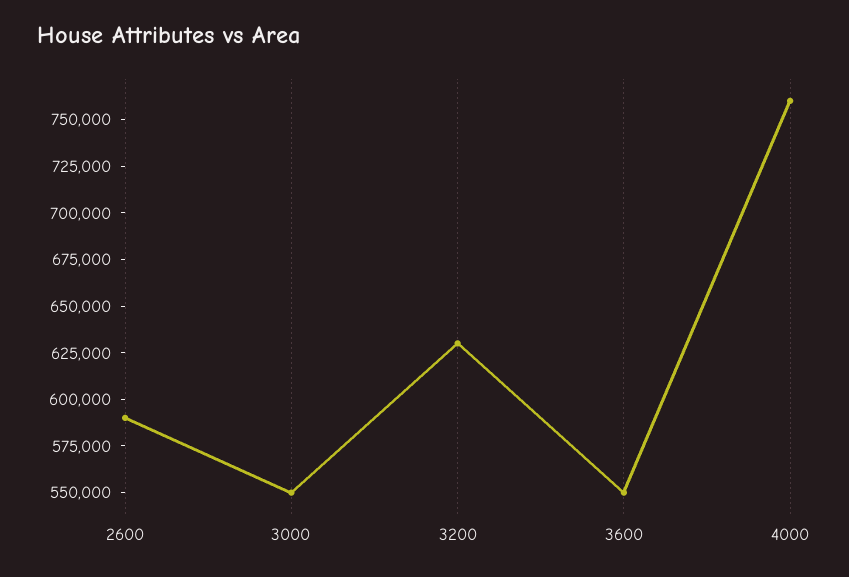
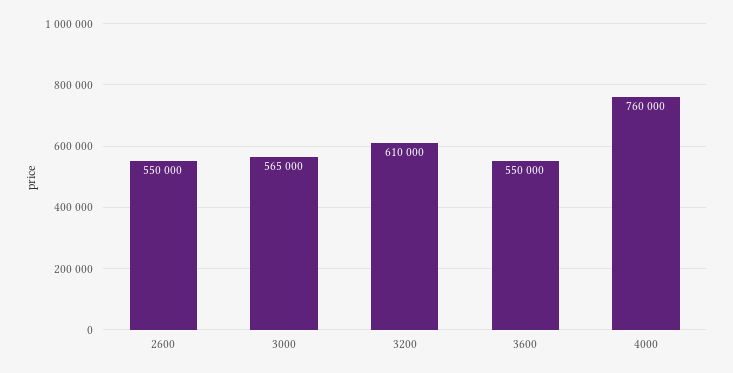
2600: 590000 -> 550000
3000: 550000 -> 565000
3200: 630000 -> 610000

